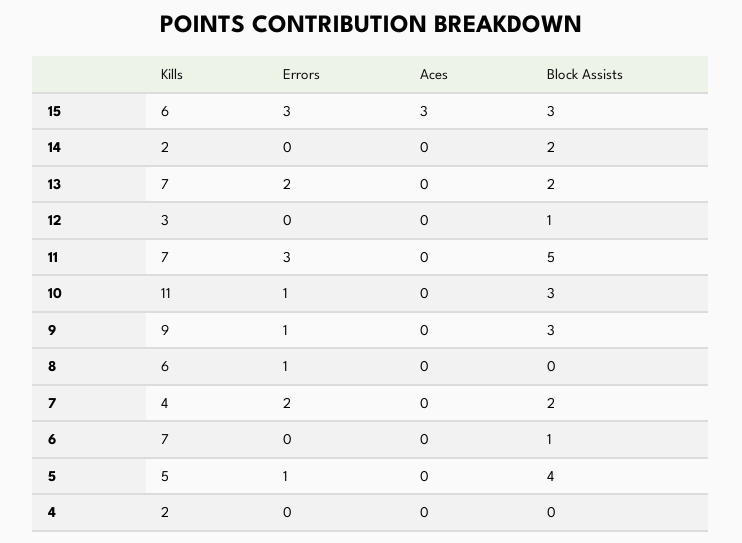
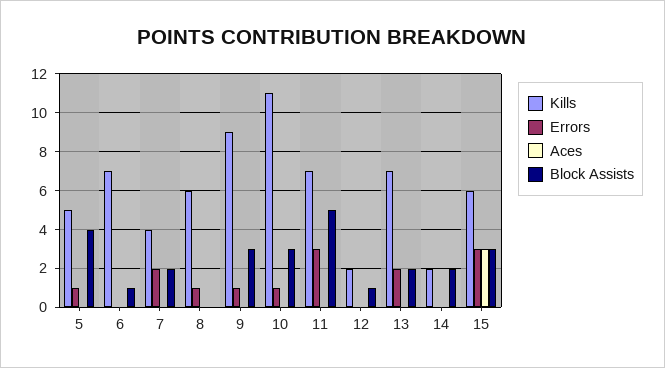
Kills, 12: 3 -> 2
Kills, 4: 2 -> none
Errors, 4: 0 -> none
Aces, 4: 0 -> none
Block Assists, 4: 0 -> none

